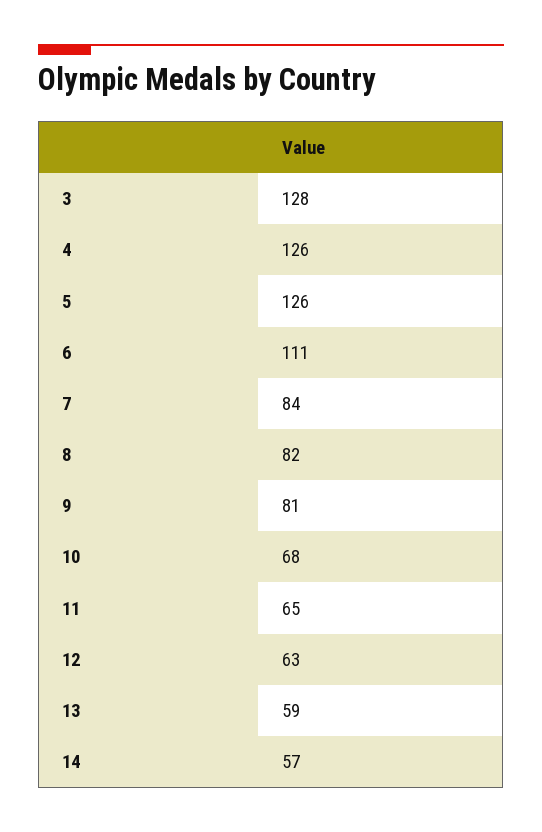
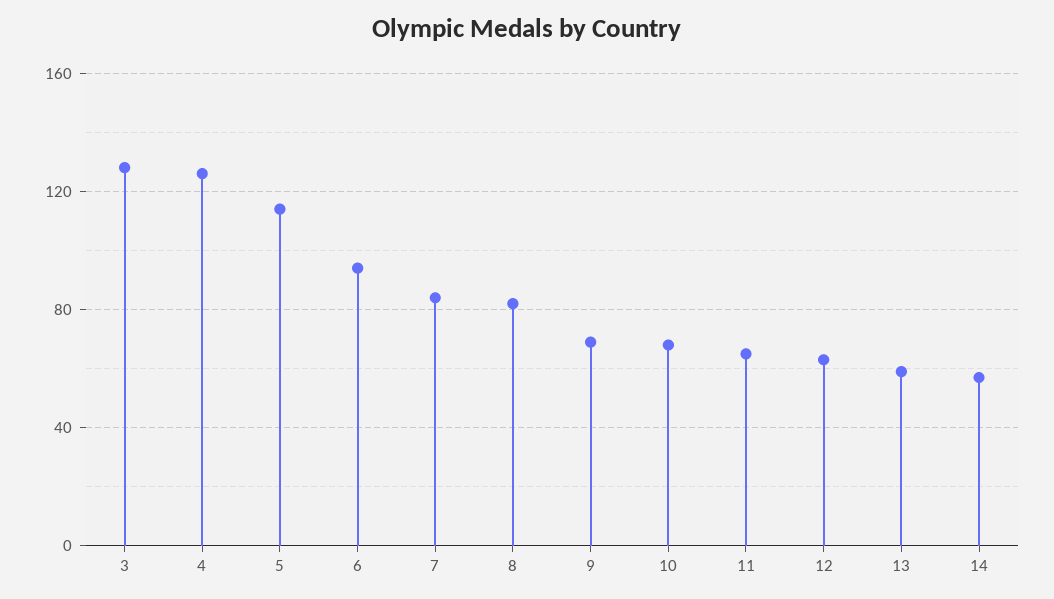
5: 126 -> 115
6: 111 -> 95
9: 81 -> 70

